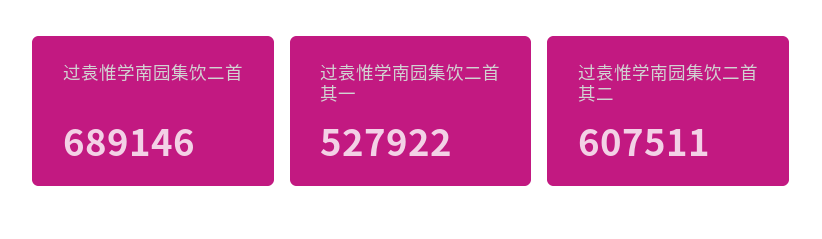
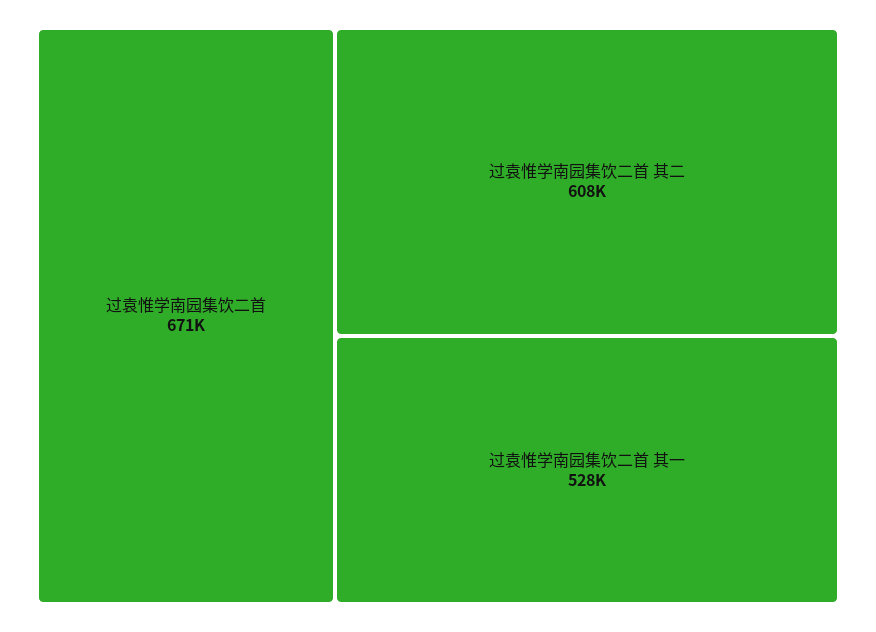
过袁惟学南园集饮二首: 689146 -> 671000

